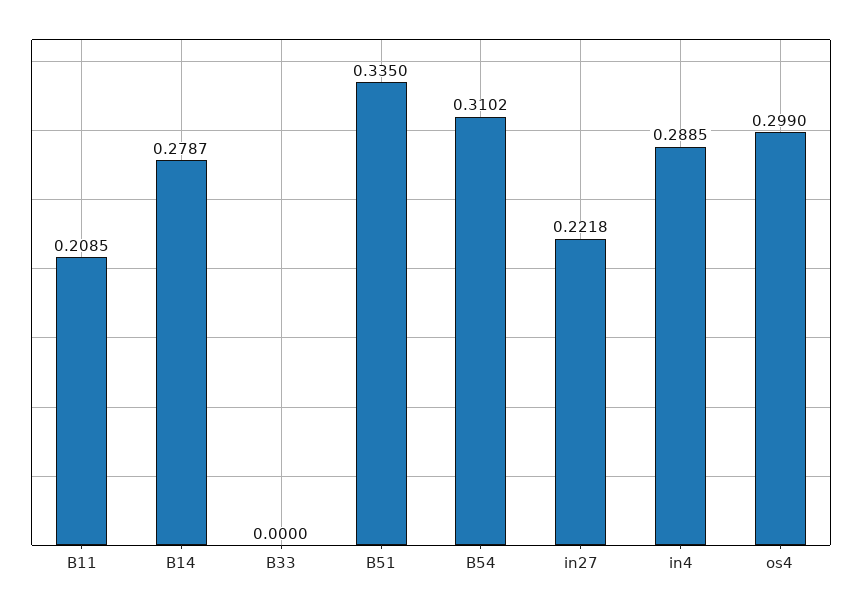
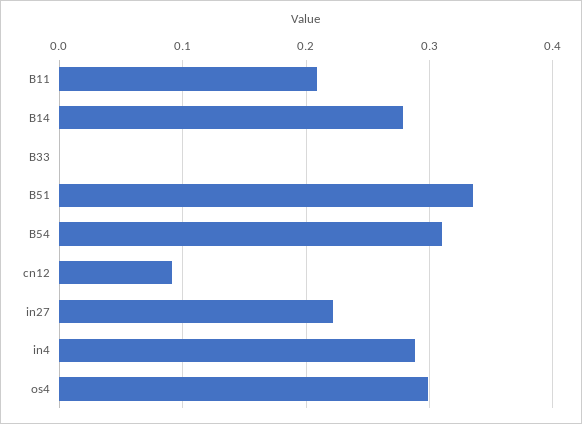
cn12: none -> 0.09

